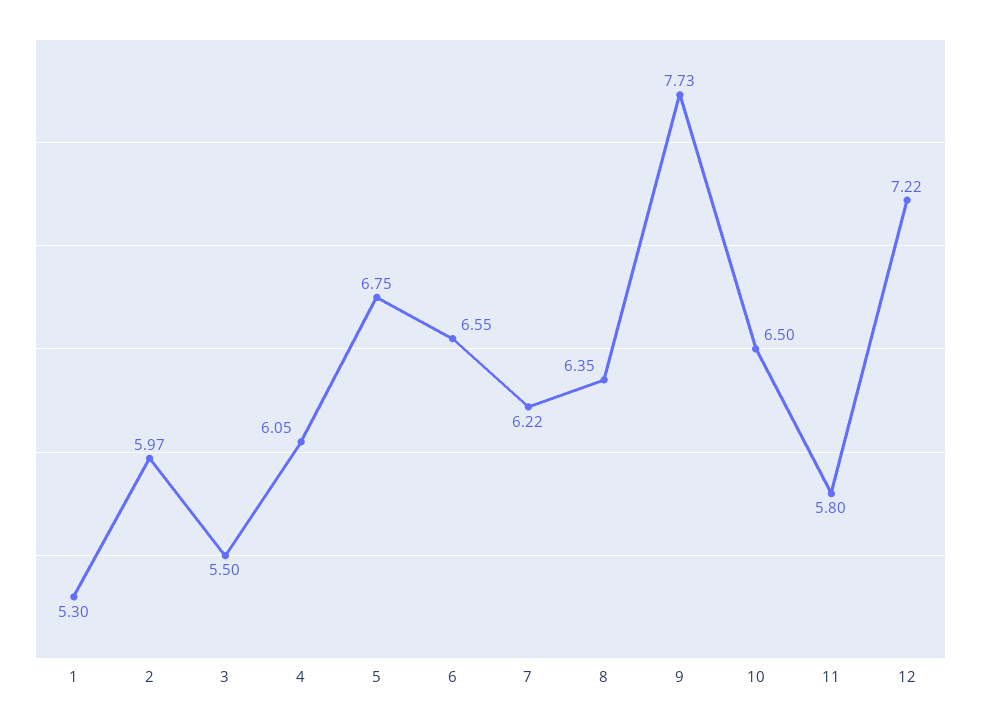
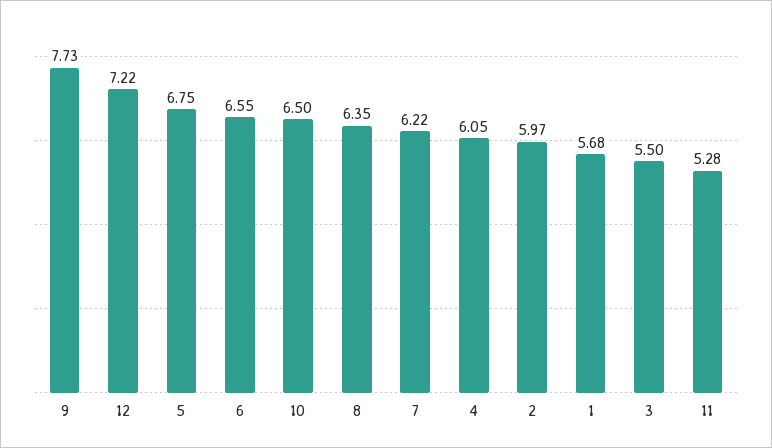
1: 5.3 -> 5.68
11: 5.8 -> 5.28

